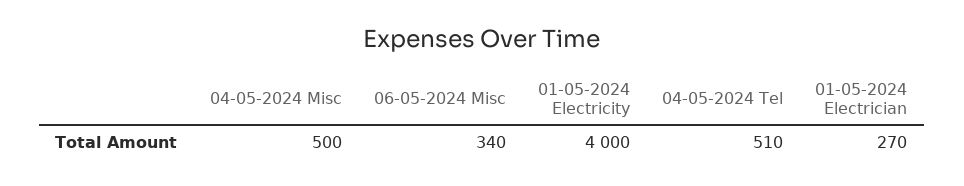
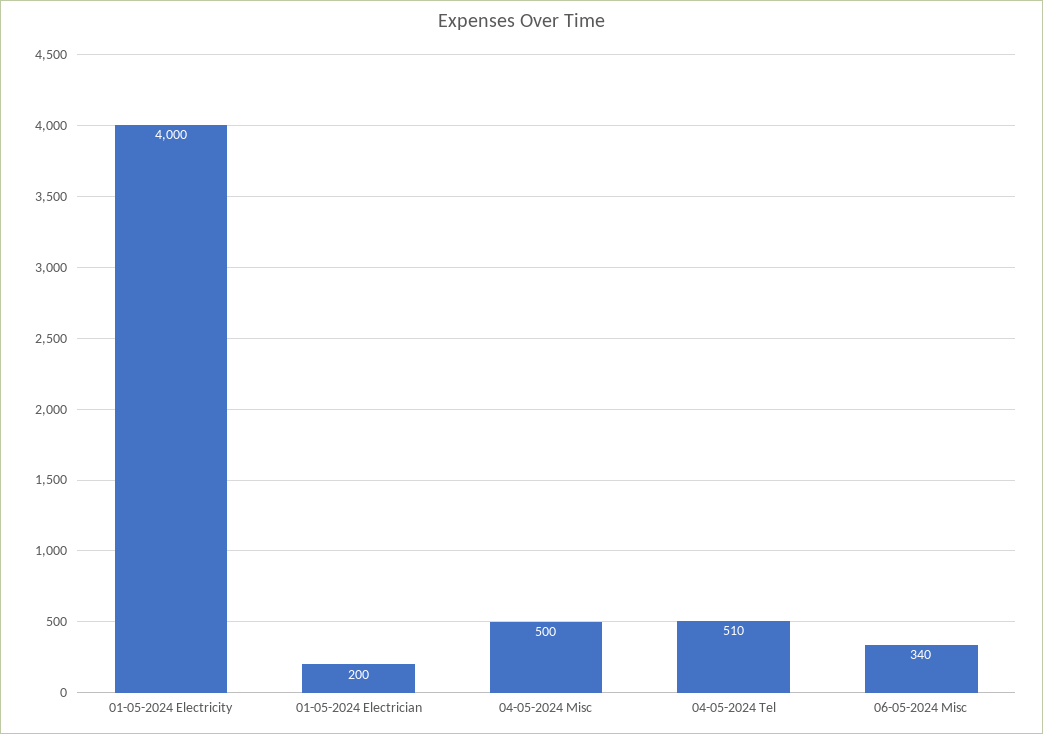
01-05-2024 Electrician: 270 -> 200

